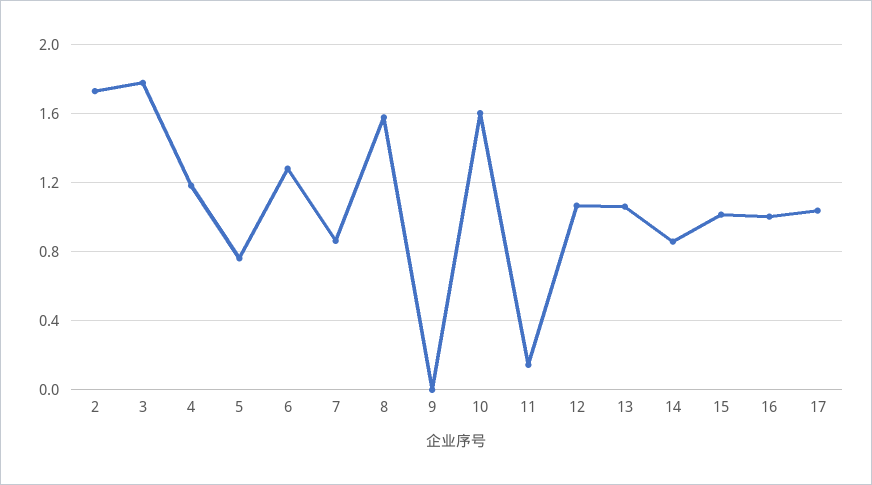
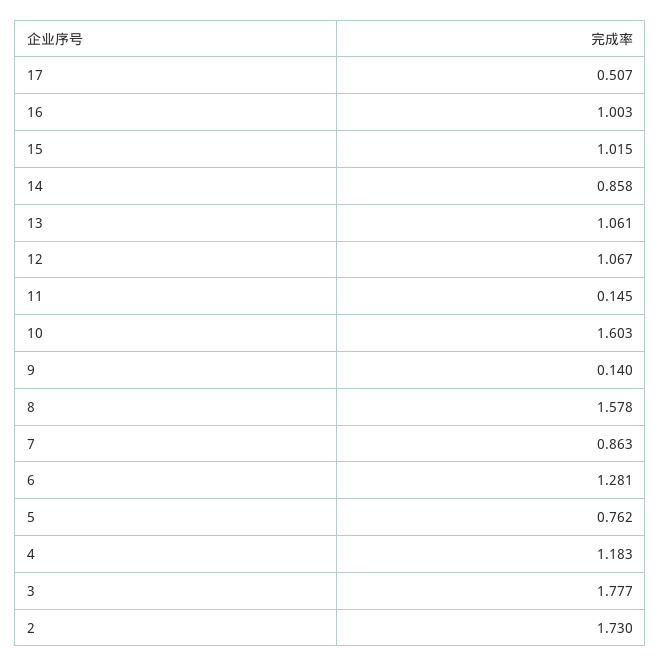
9: 0 -> 0.14
17: 1.05 -> 0.507

